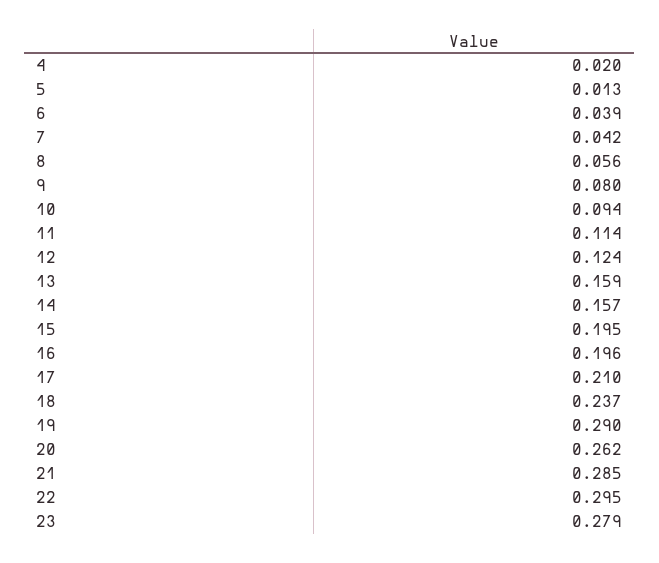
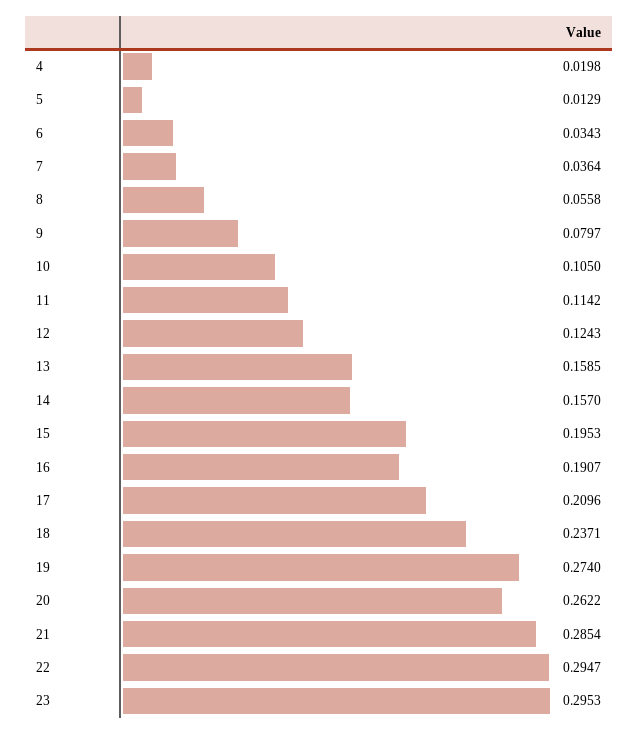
6: 0.039 -> 0.0343
7: 0.042 -> 0.0364
10: 0.094 -> 0.105
16: 0.196 -> 0.1907
19: 0.29 -> 0.274
23: 0.279 -> 0.2953

